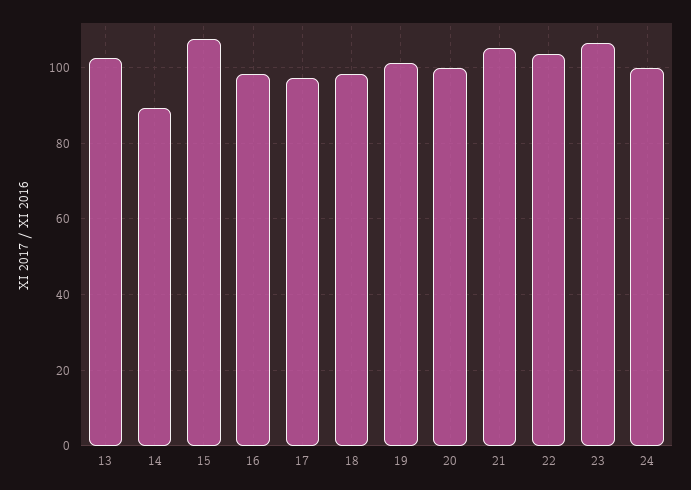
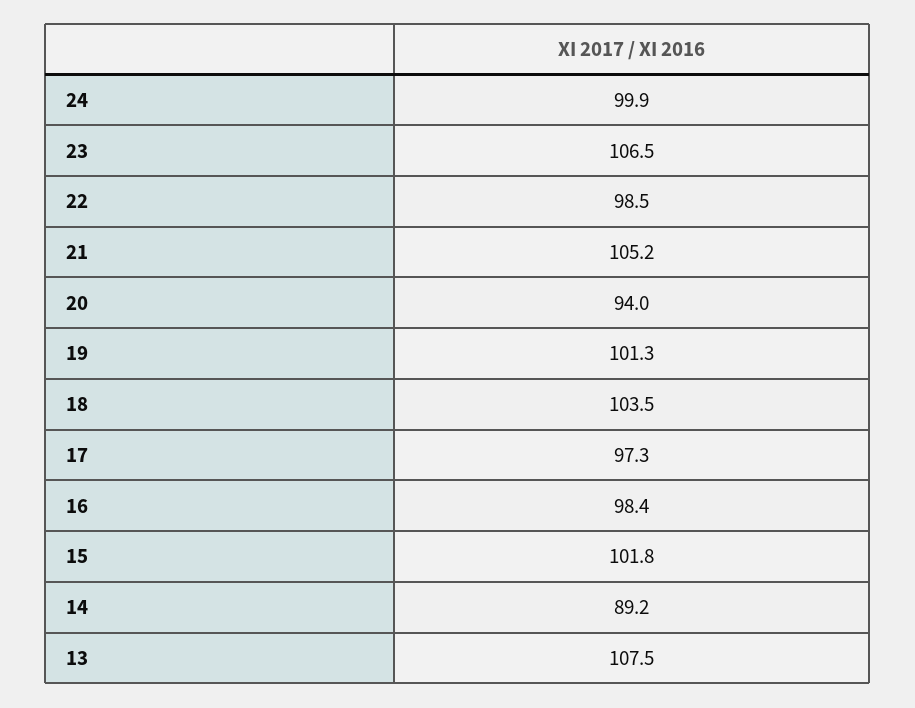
13: 102 -> 107.5
15: 108 -> 101.8
18: 98 -> 103.5
20: 100 -> 94
22: 104 -> 98.5

